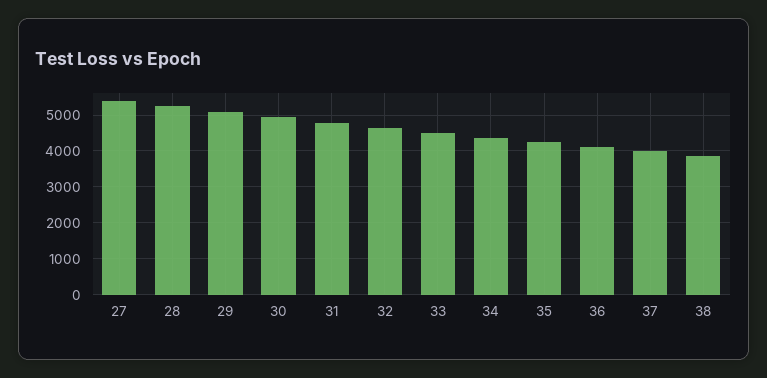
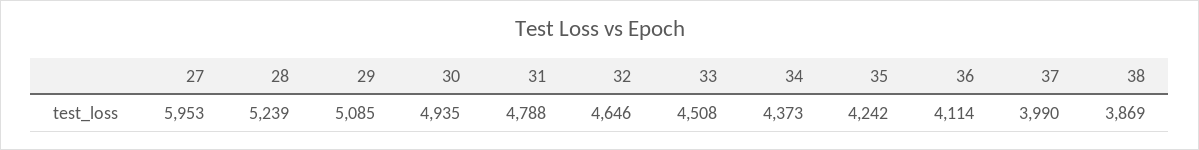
27: 5400 -> 5953

